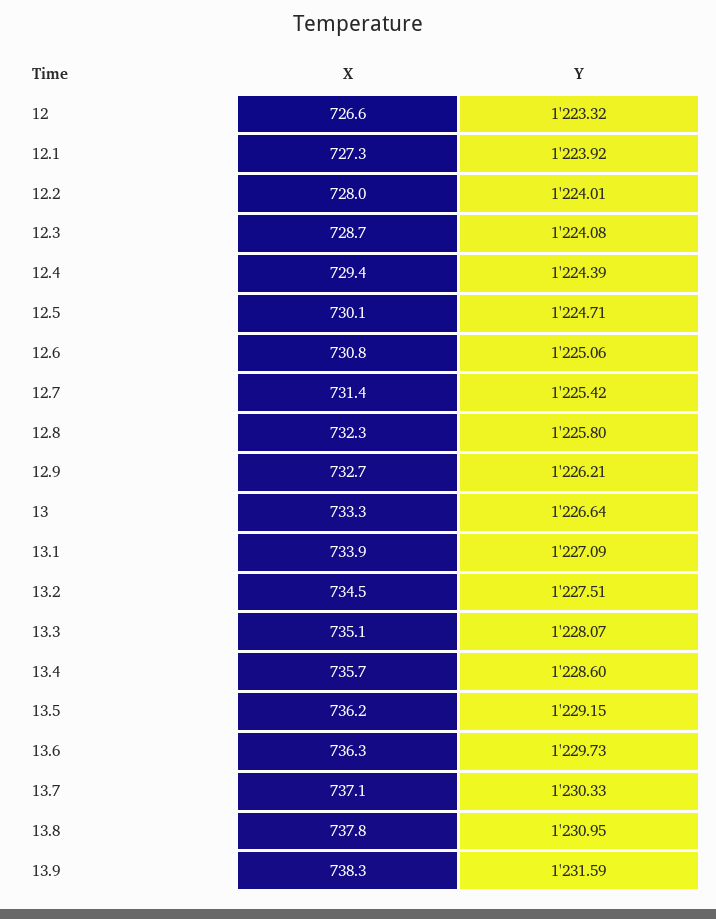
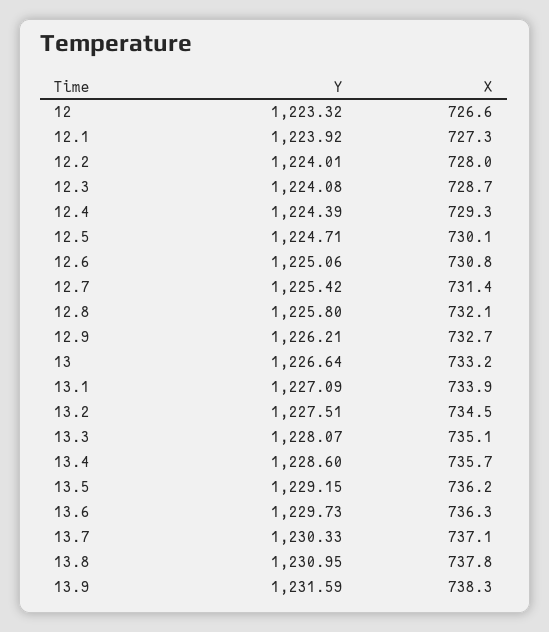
X, 12.4: 729.4 -> 729.3
X, 12.8: 732.3 -> 732.1
X, 13: 733.3 -> 733.2

